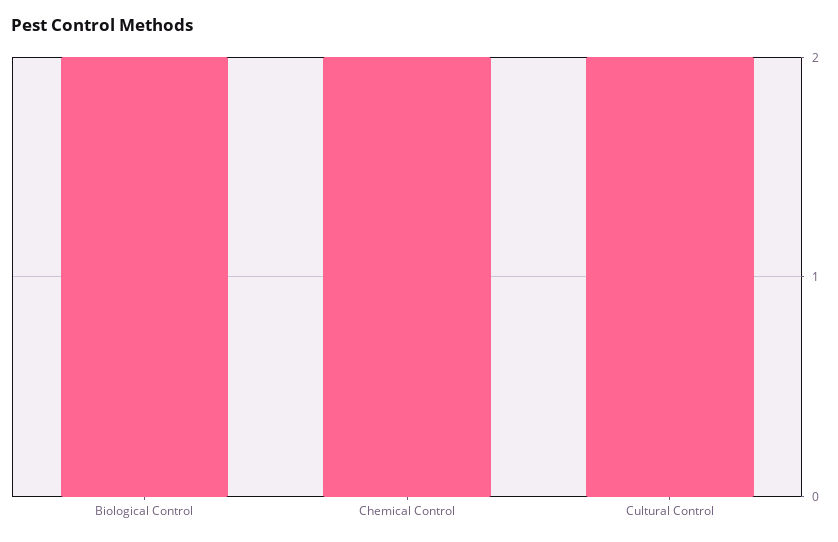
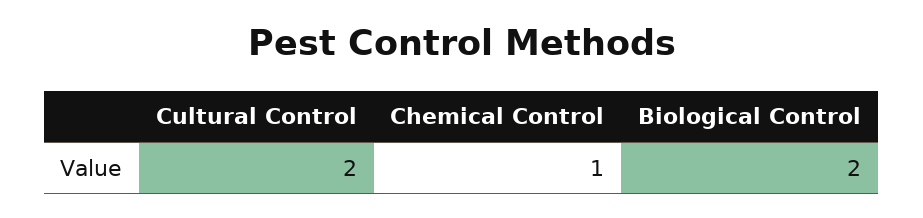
Chemical Control: 2 -> 1

